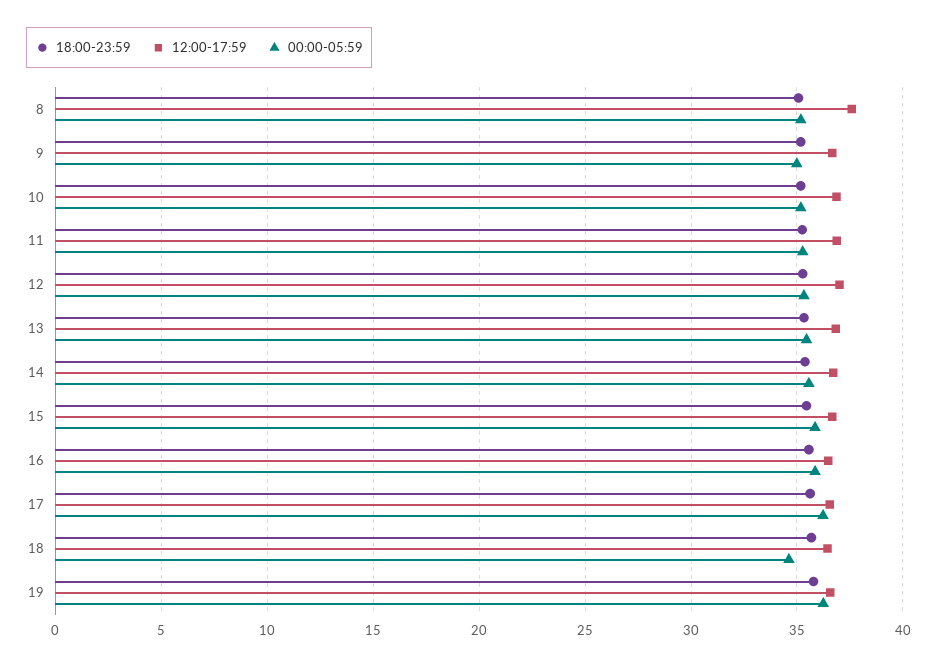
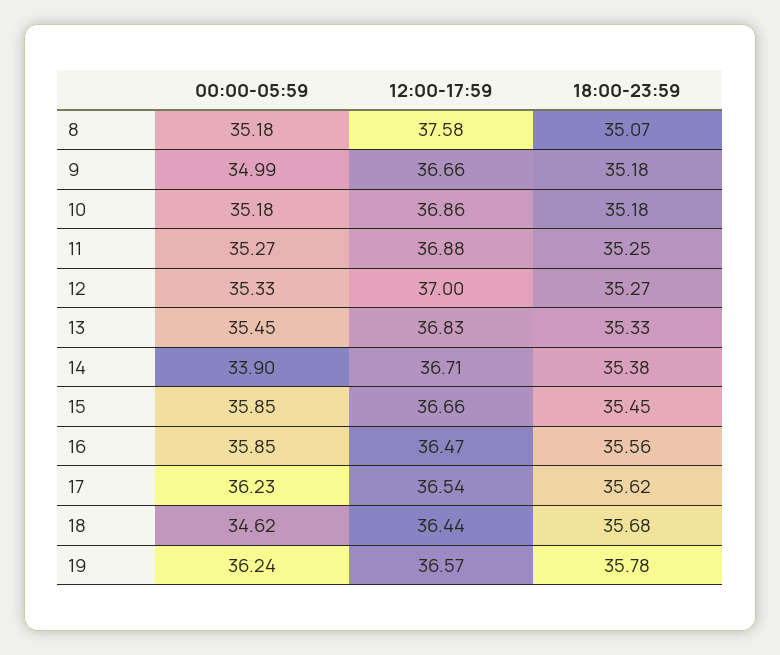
00:00-05:59, 14: 35.5 -> 33.9

